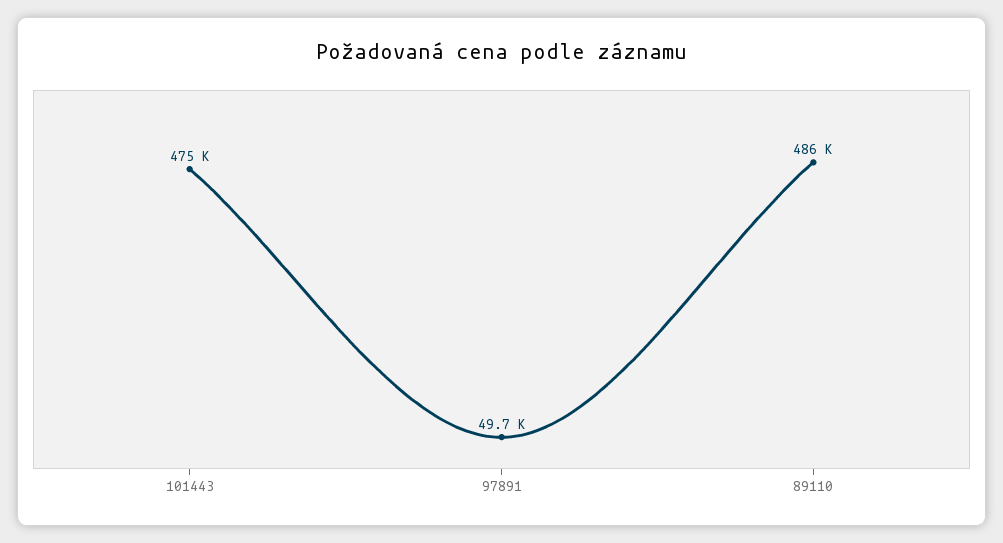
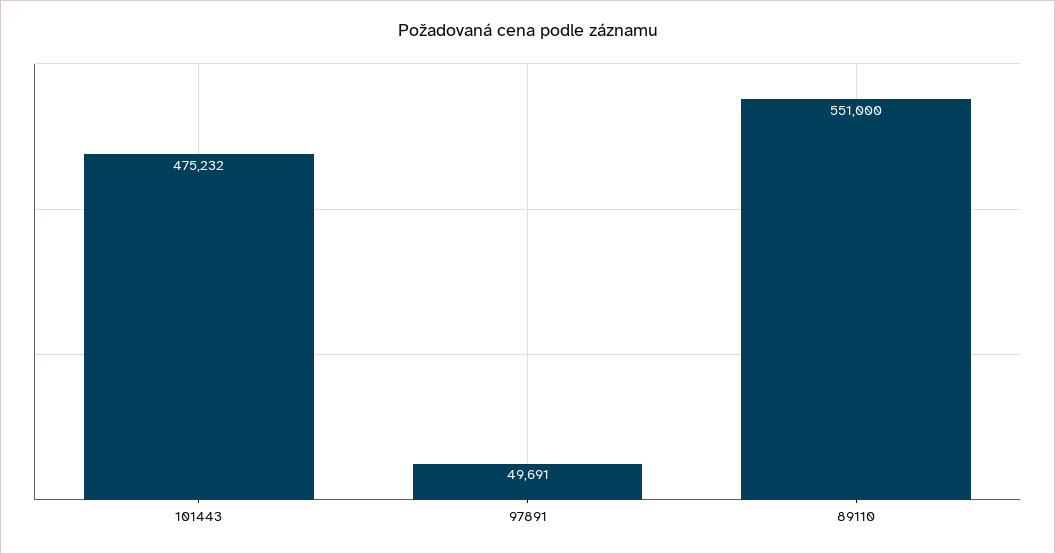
89110: 486000 -> 551000

